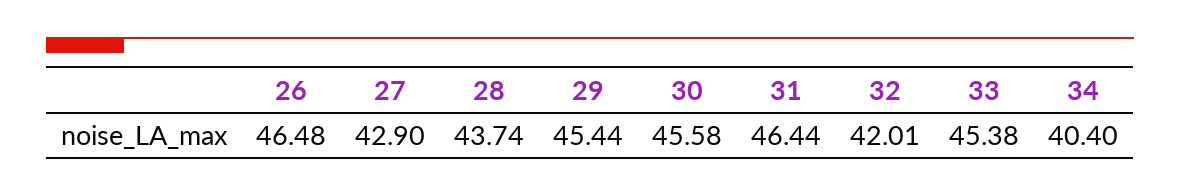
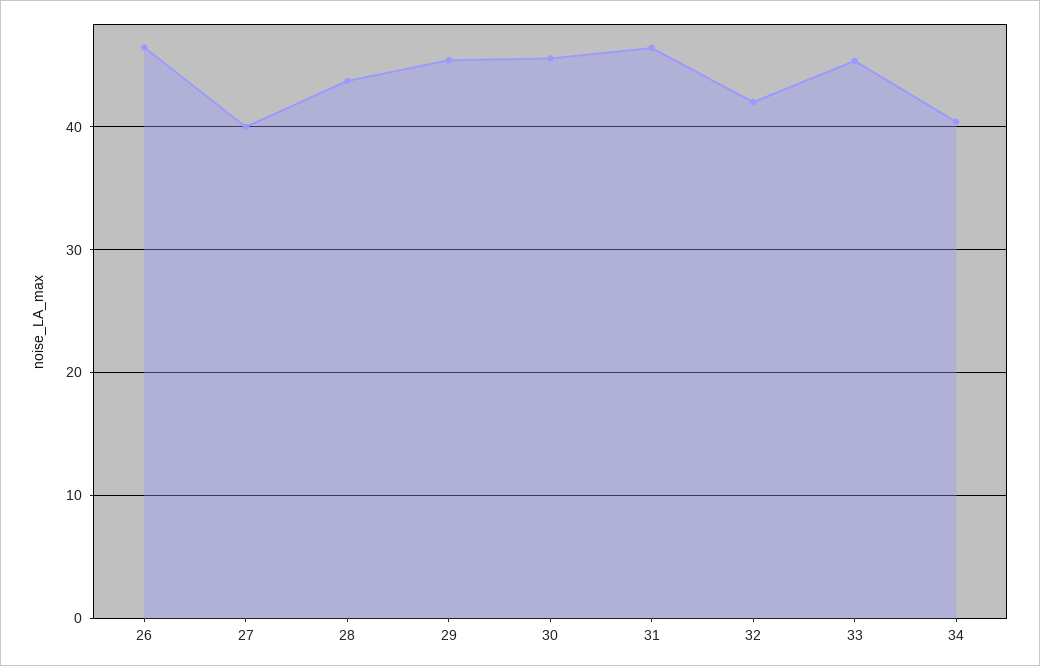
27: 42.9 -> 40

